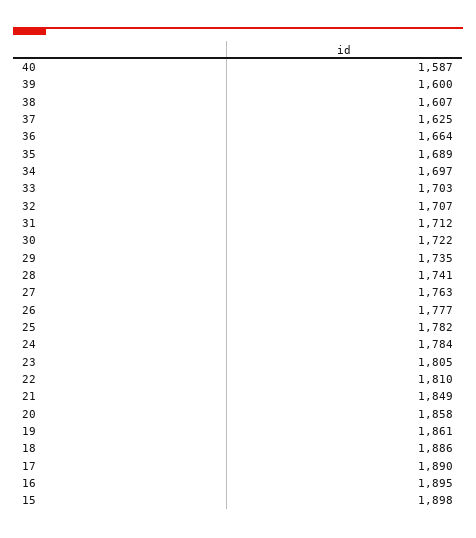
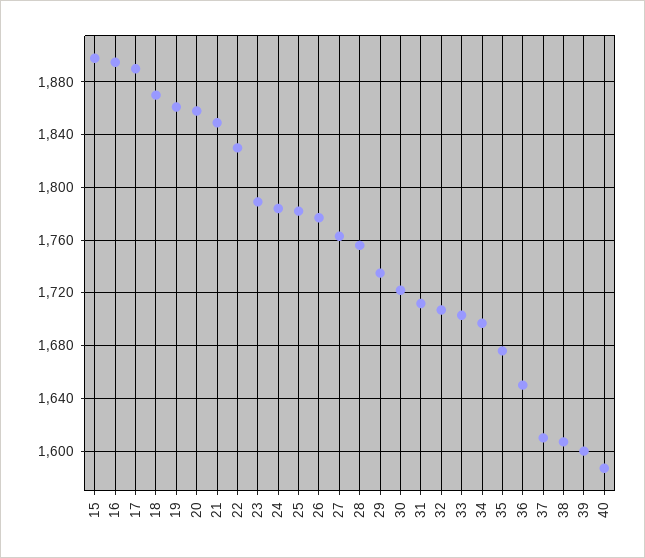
37: 1625 -> 1610
36: 1664 -> 1650
35: 1689 -> 1675
28: 1741 -> 1755
23: 1805 -> 1790
22: 1810 -> 1830
18: 1886 -> 1870

